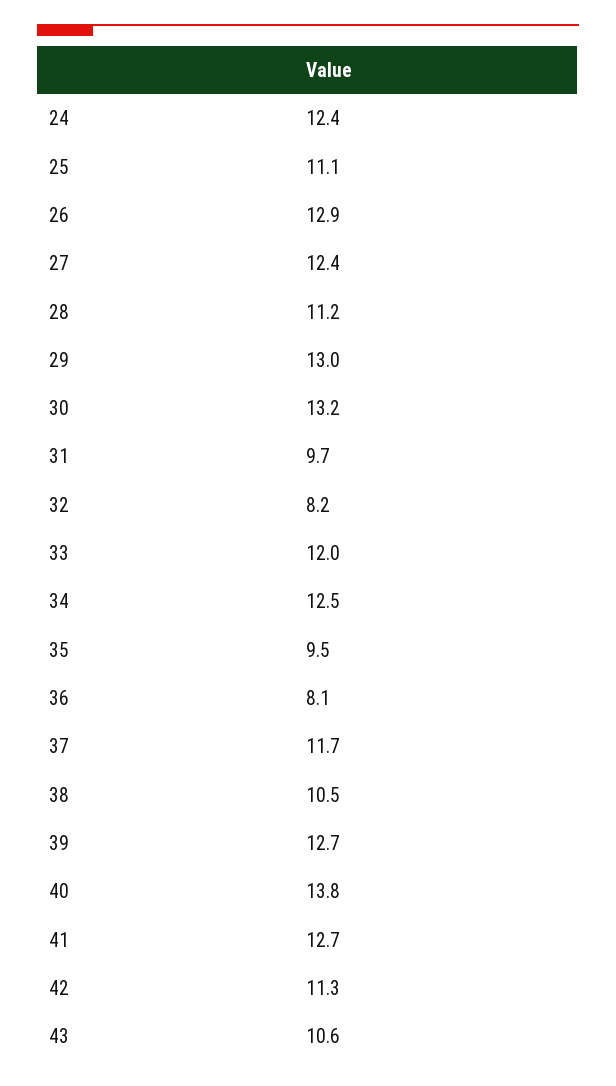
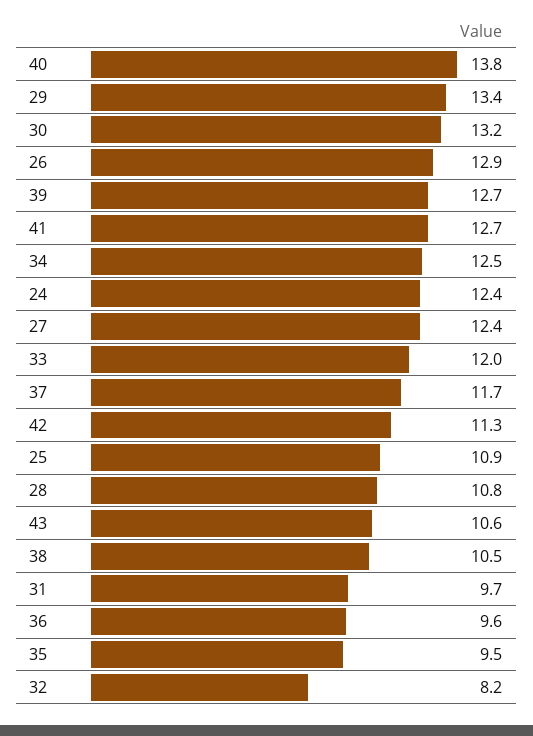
25: 11.1 -> 10.9
28: 11.2 -> 10.8
29: 13 -> 13.4
36: 8.1 -> 9.6

